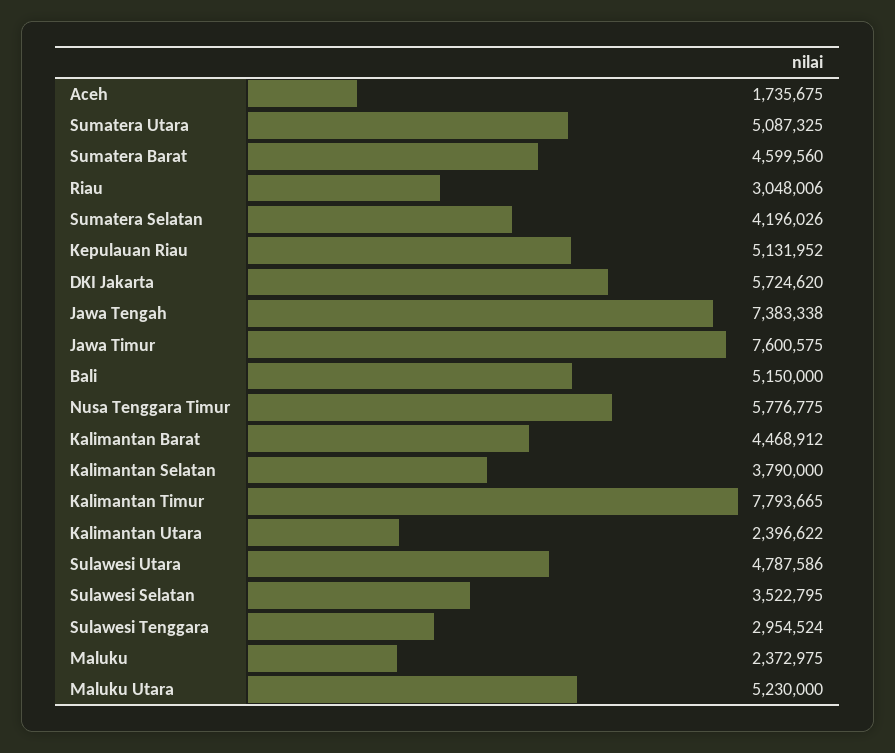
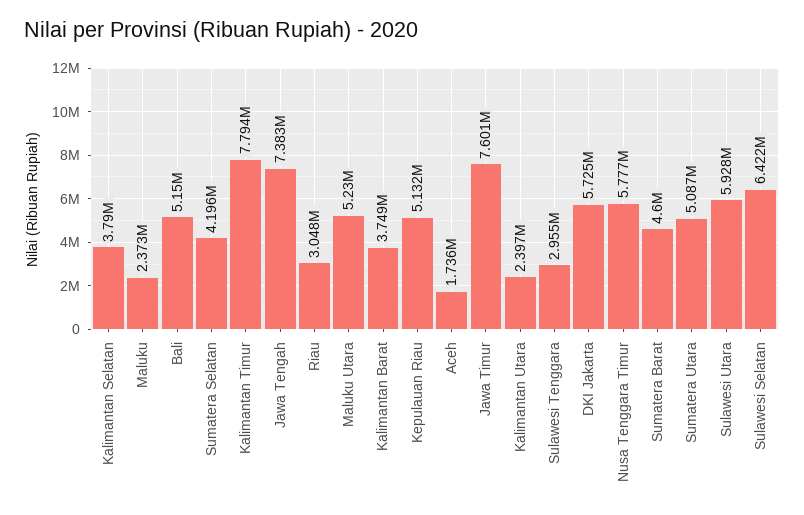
Kalimantan Barat: 4468912 -> 3749000
Sulawesi Utara: 4787586 -> 5928000
Sulawesi Selatan: 3522795 -> 6422000

